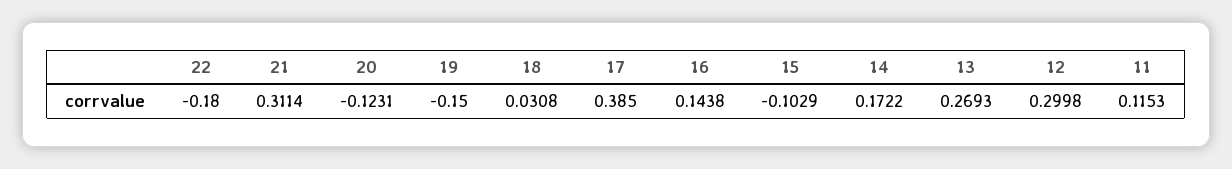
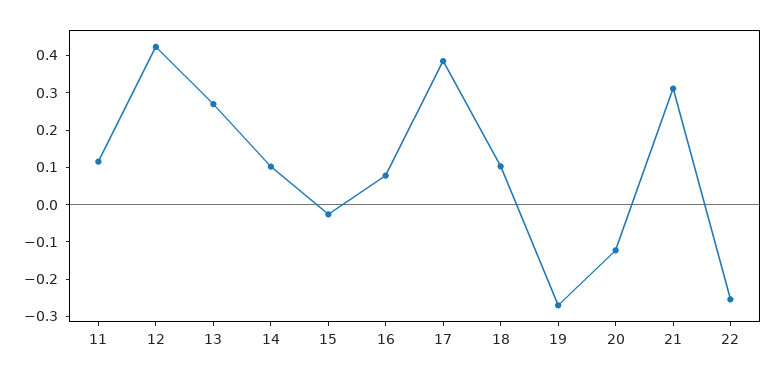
22: -0.18 -> -0.25
19: -0.15 -> -0.275
18: 0.0308 -> 0.1
16: 0.1438 -> 0.075
15: -0.1029 -> -0.025
14: 0.1722 -> 0.1
12: 0.2998 -> 0.425

